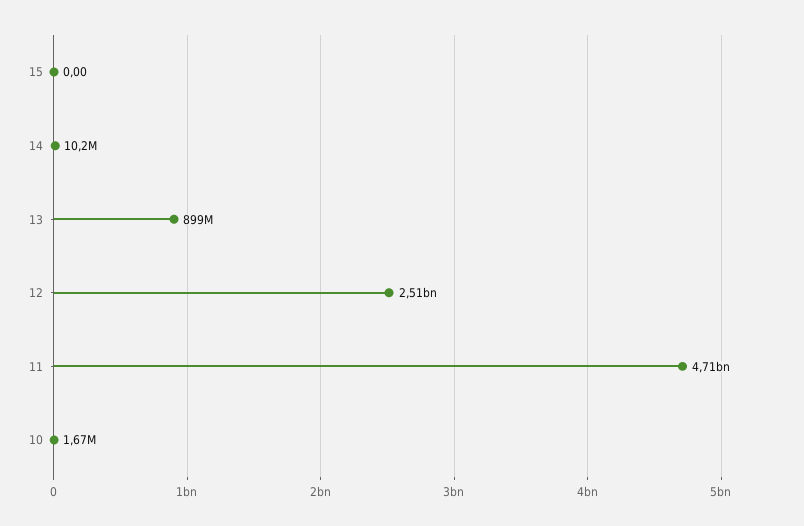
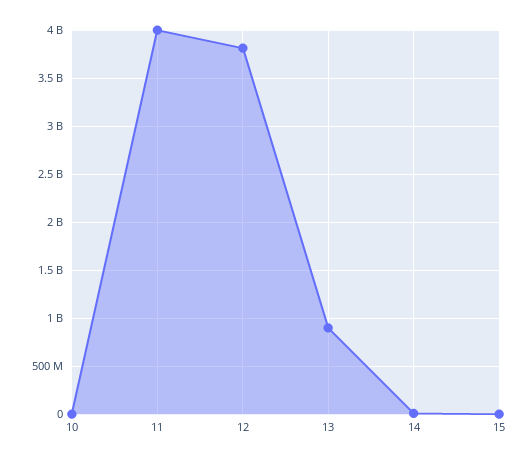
12: 2510000000 -> 3800000000
11: 4710000000 -> 4000000000

